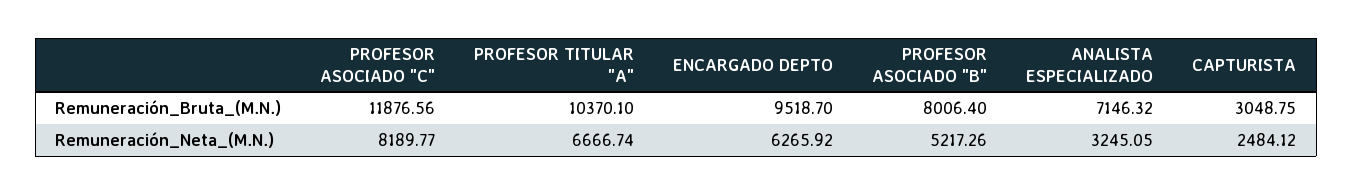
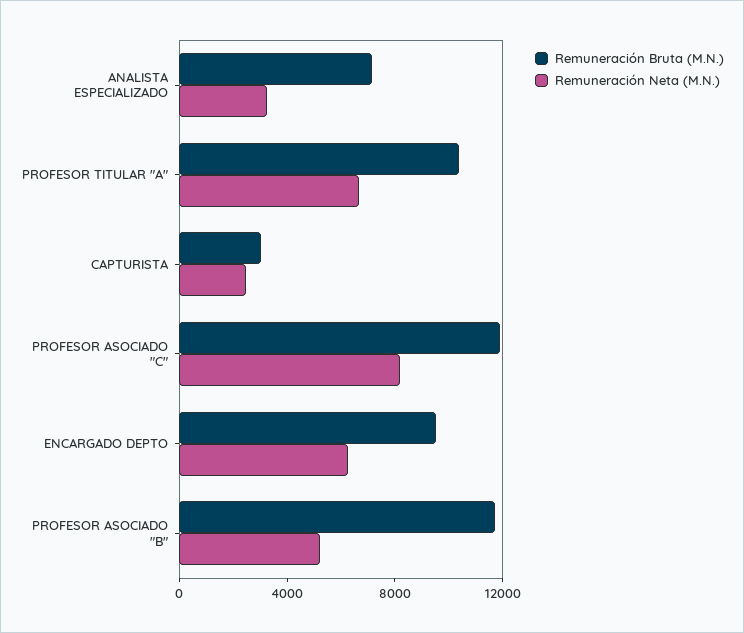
Remuneración_Bruta_(M.N.), PROFESOR ASOCIADO "B": 8006.4 -> 12000

